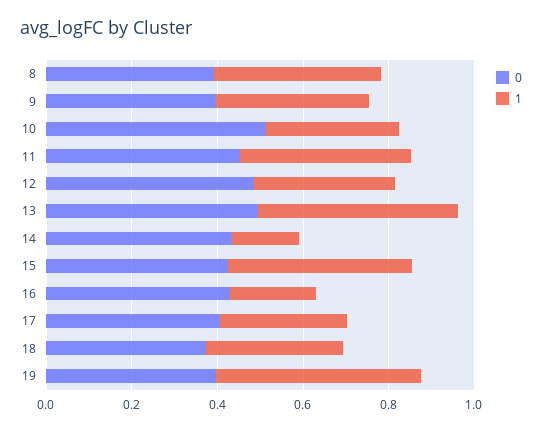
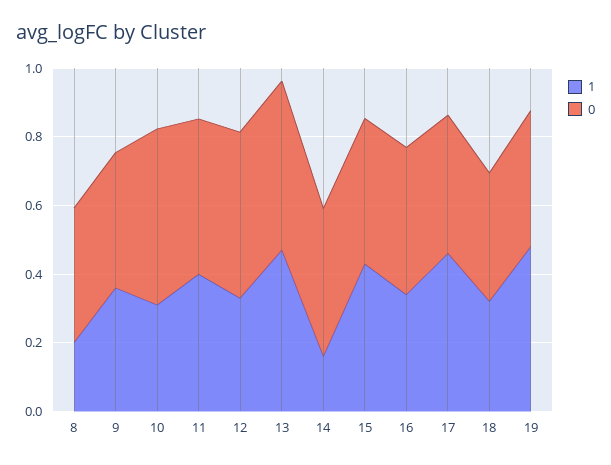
1, 8: 0.4 -> 0.2
1, 16: 0.2 -> 0.35
1, 17: 0.3 -> 0.45

